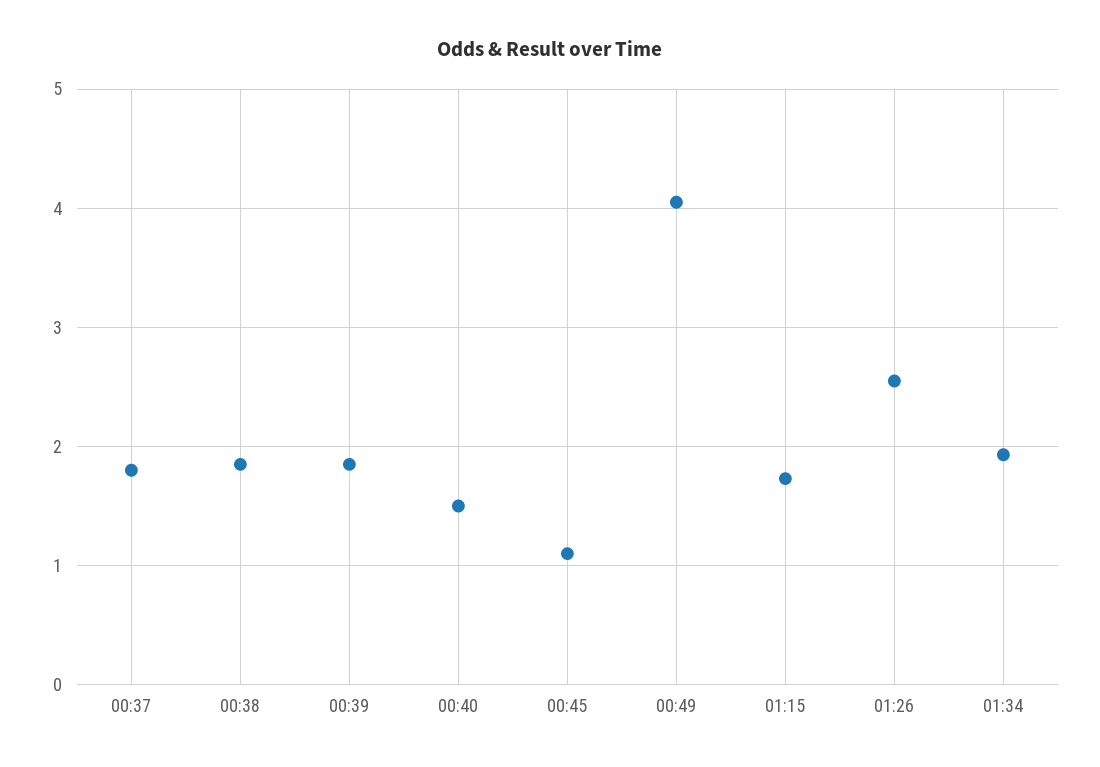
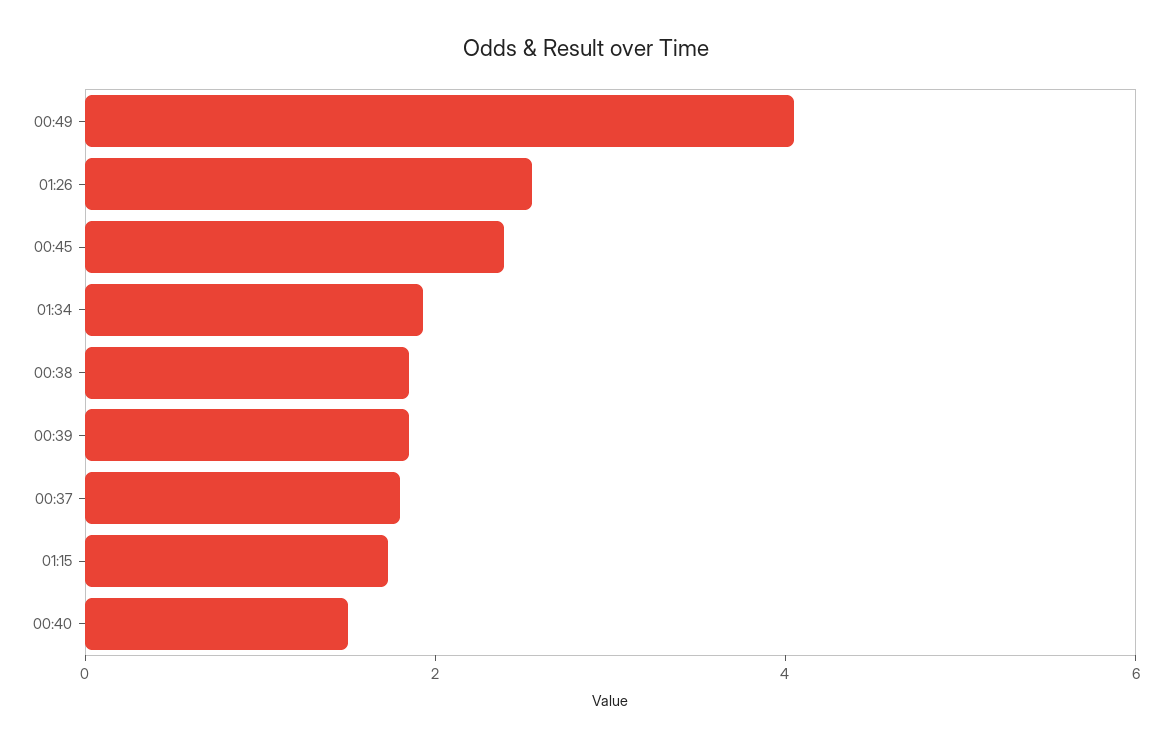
00:45: 1.1 -> 2.5

